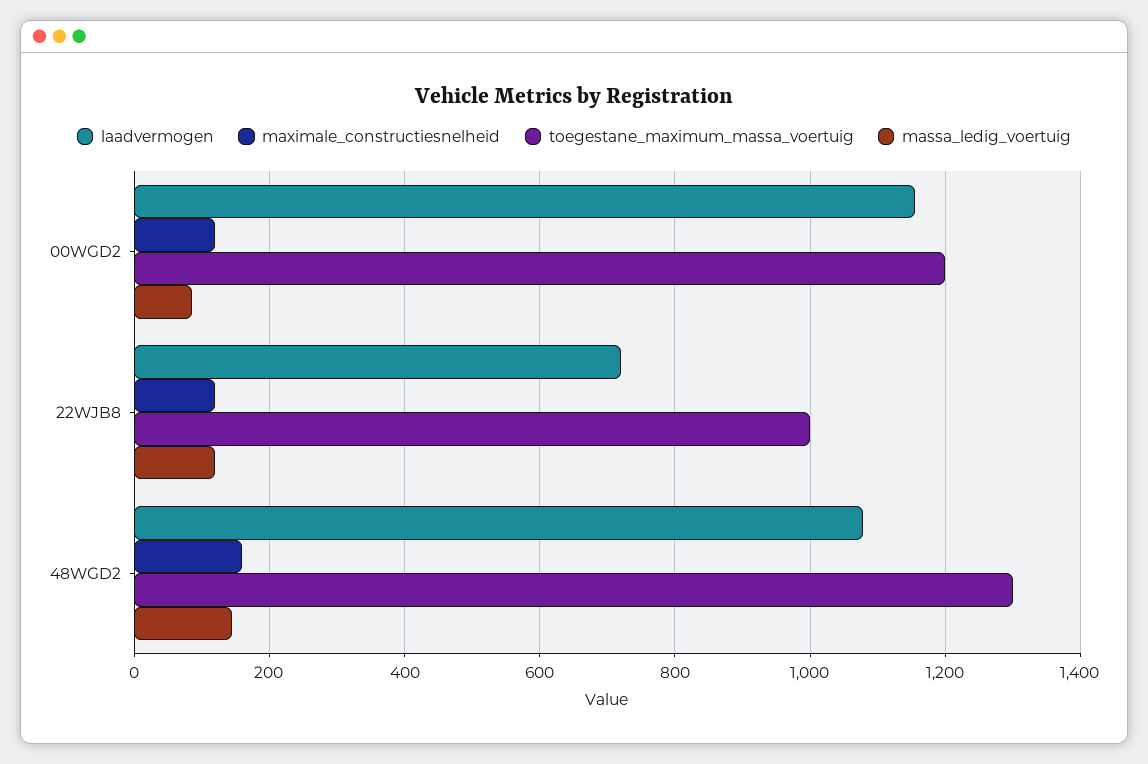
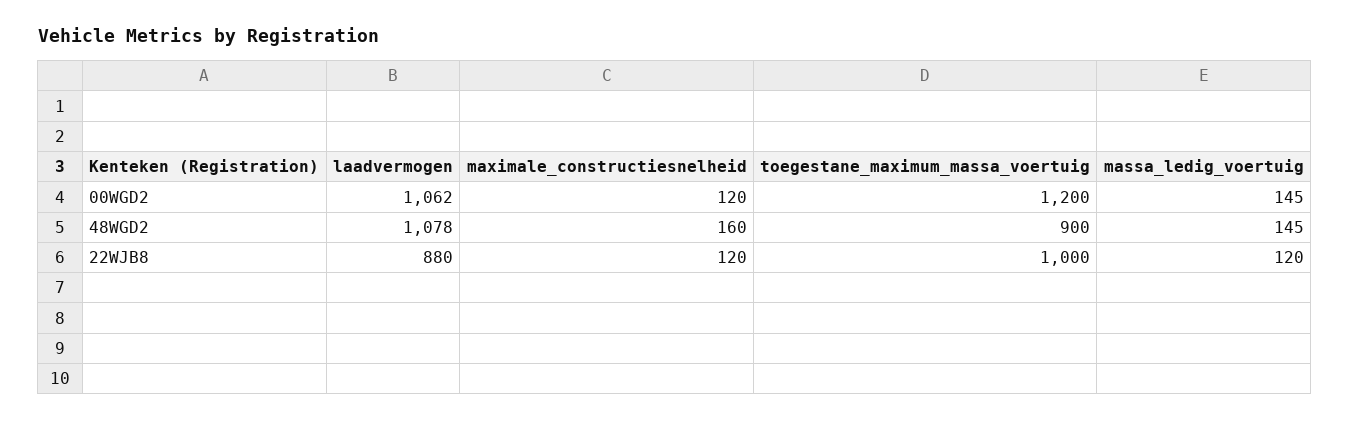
laadvermogen, 00WGD2: 1160 -> 1062
massa_ledig_voertuig, 00WGD2: 80 -> 145
laadvermogen, 22WJB8: 720 -> 880
toegestane_maximum_massa_voertuig, 48WGD2: 1300 -> 900

